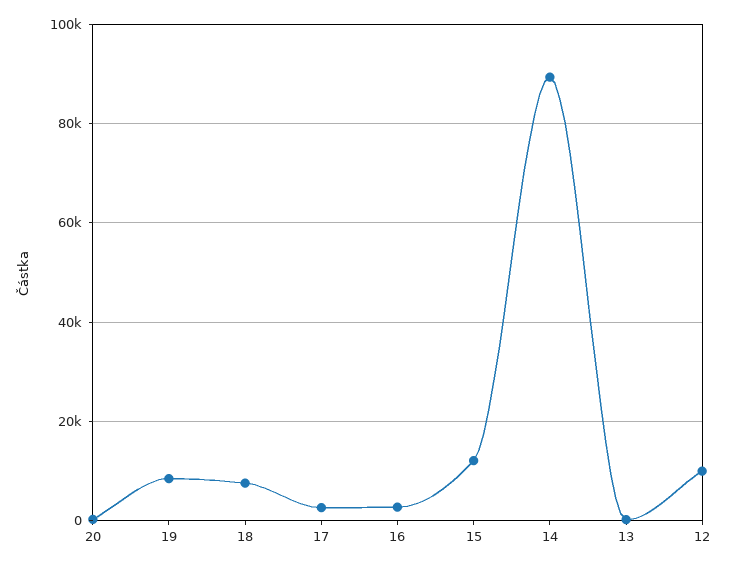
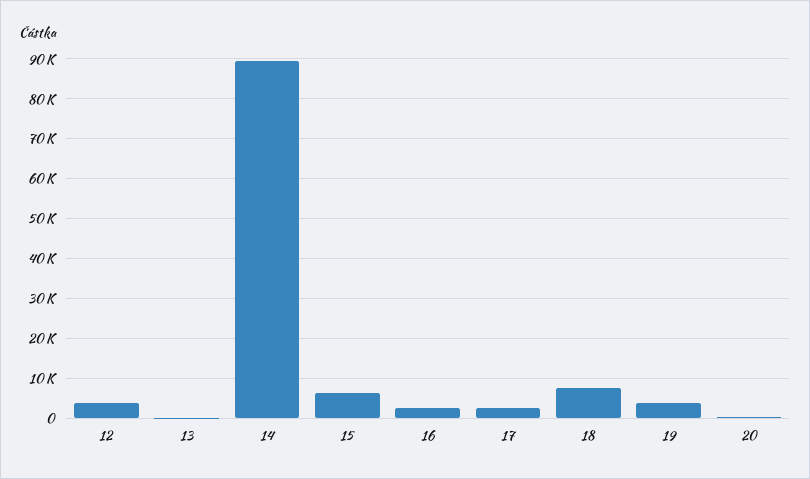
19: 8000 -> 4000
15: 12000 -> 6000
12: 10000 -> 4000

